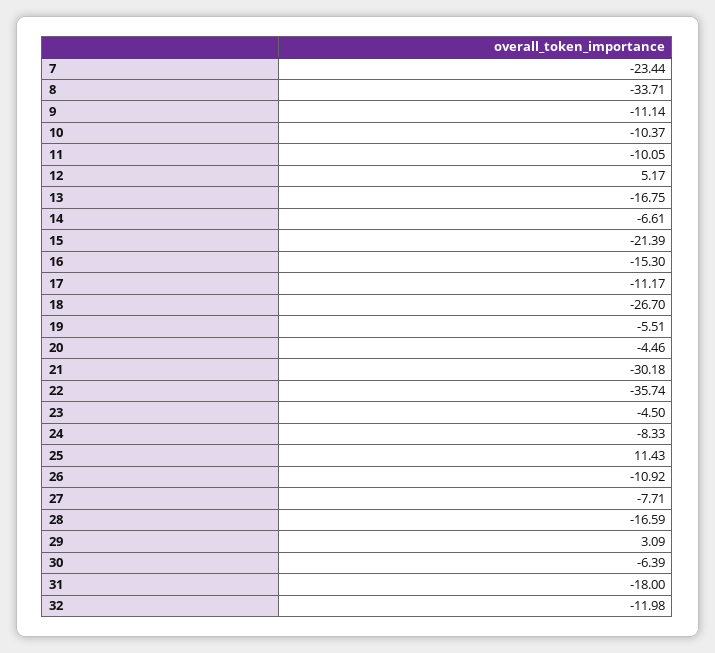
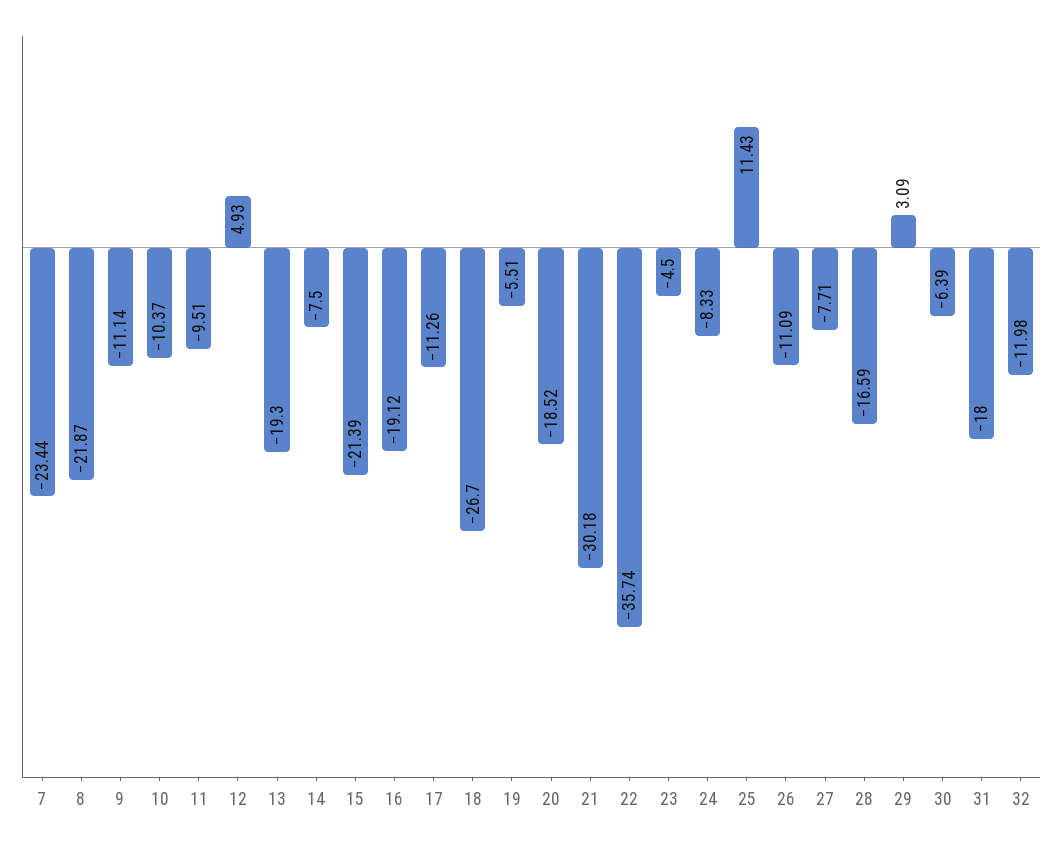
8: -33.71 -> -21.87
11: -10.05 -> -9.51
12: 5.17 -> 4.93
13: -16.75 -> -19.3
14: -6.61 -> -7.5
16: -15.3 -> -19.12
17: -11.17 -> -11.26
20: -4.46 -> -18.52
26: -10.92 -> -11.09

